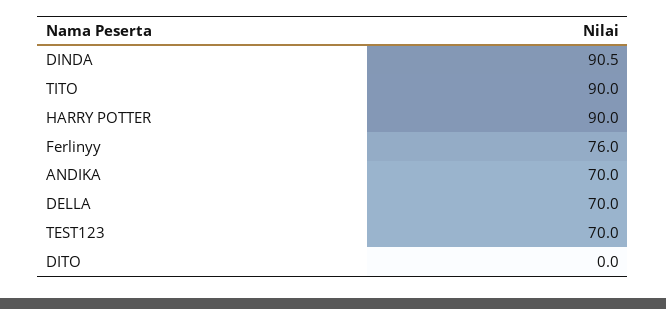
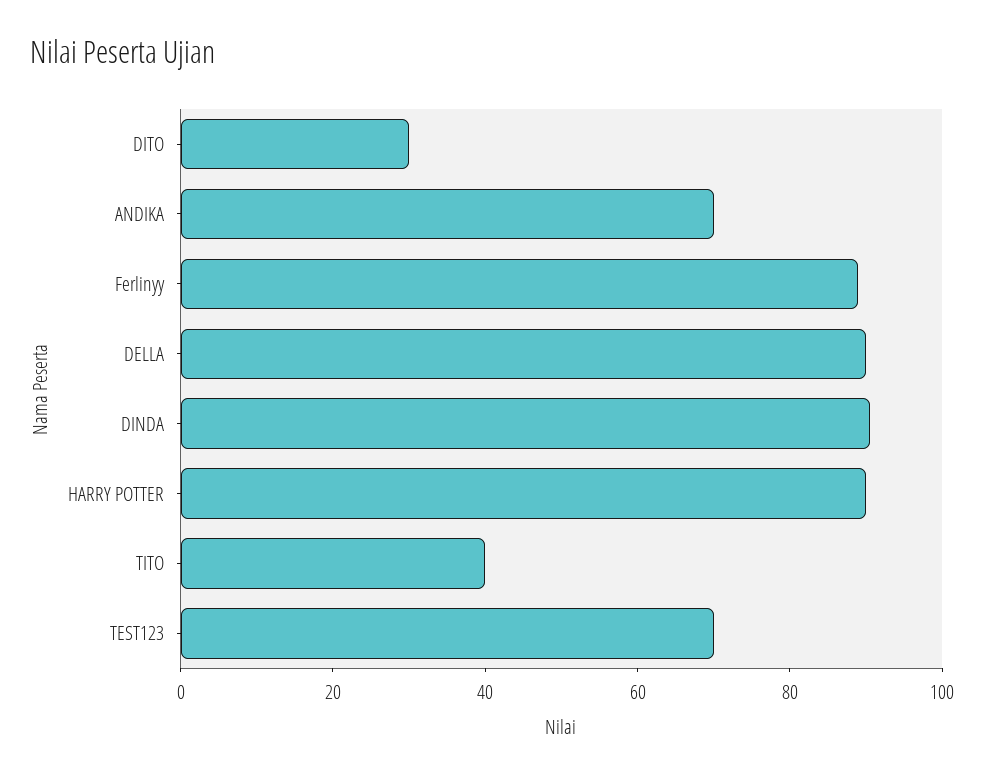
TITO: 90 -> 40
Ferlinyy: 76 -> 90
DELLA: 70 -> 90
DITO: 0 -> 30

